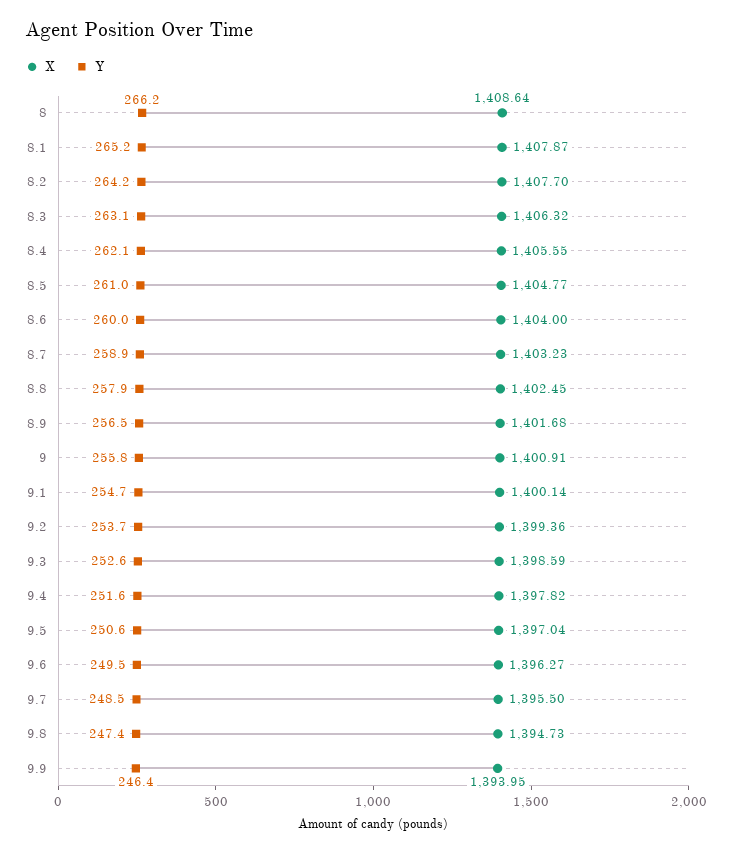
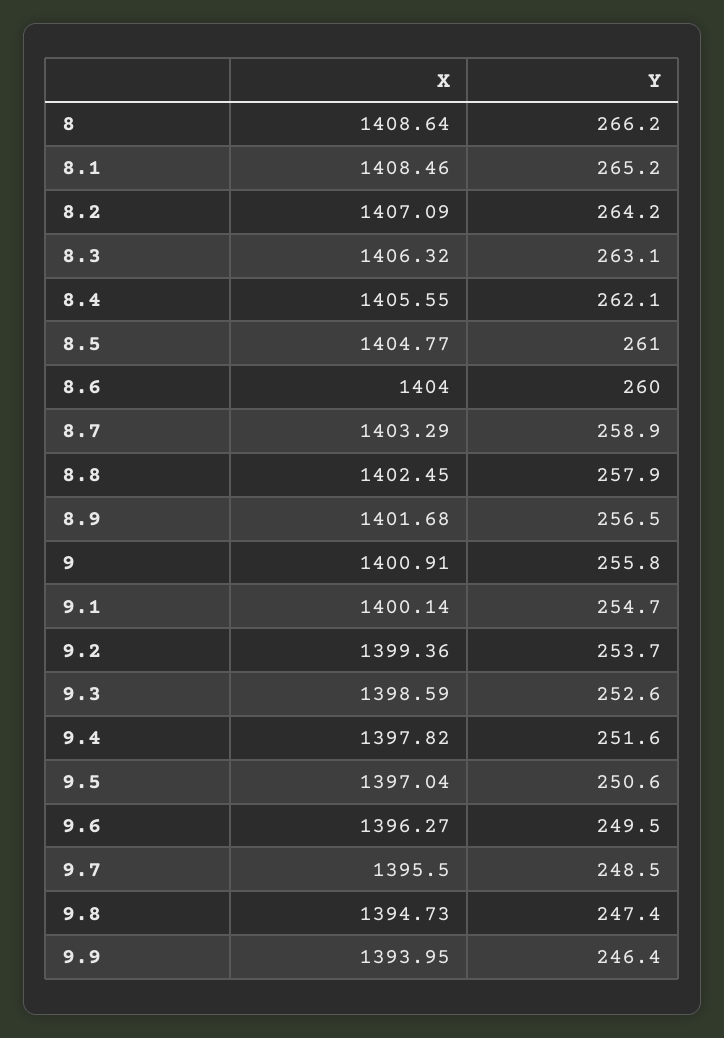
X, 8.1: 1407.87 -> 1408.46
X, 8.2: 1407.7 -> 1407.09
X, 8.7: 1403.23 -> 1403.29

